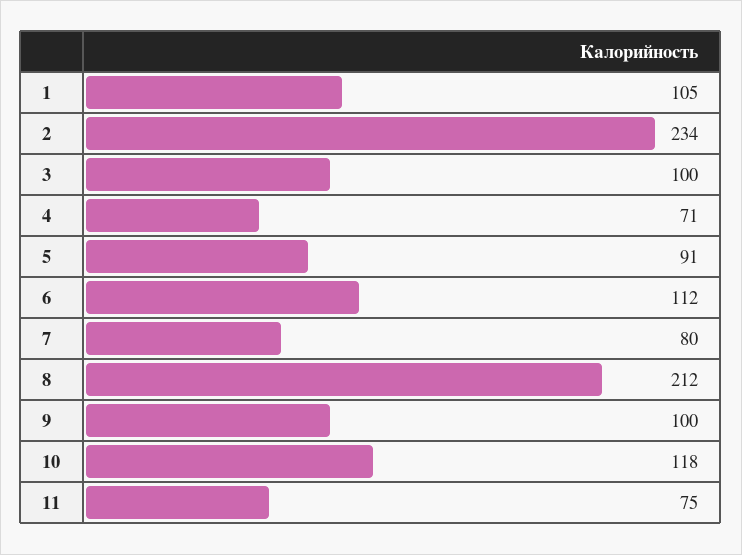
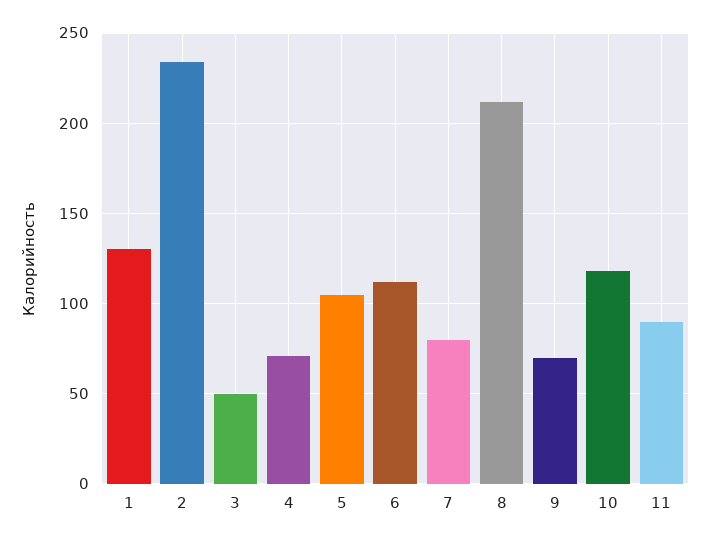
1: 105 -> 130
3: 100 -> 50
5: 91 -> 105
9: 100 -> 70
11: 75 -> 90

